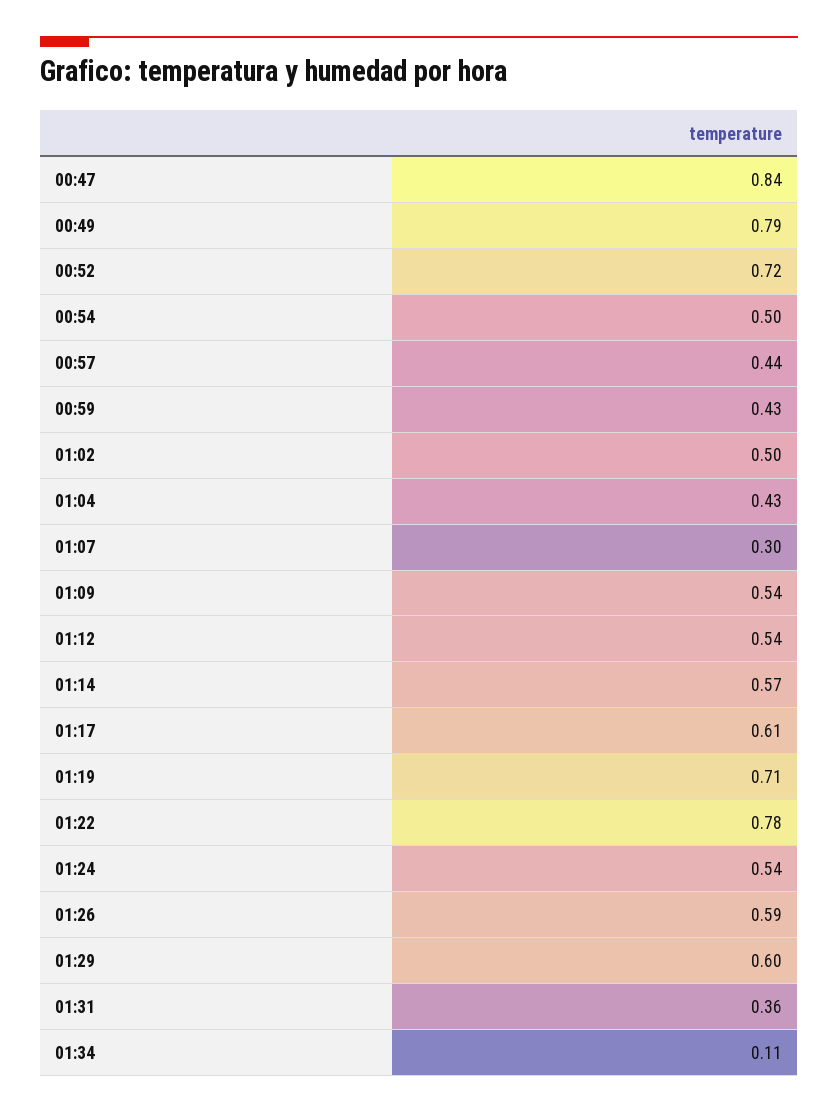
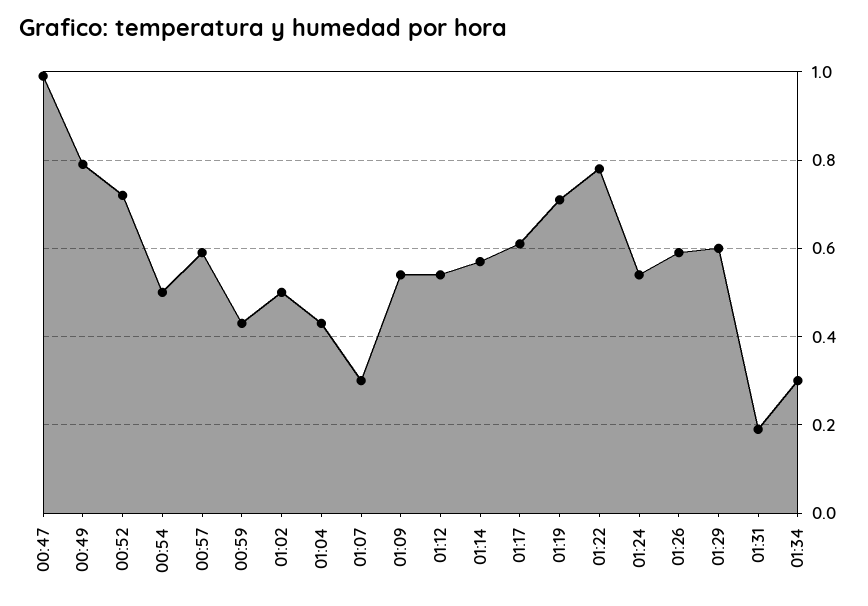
00:47: 0.84 -> 1
00:57: 0.44 -> 0.6
01:31: 0.36 -> 0.2
01:34: 0.11 -> 0.3

